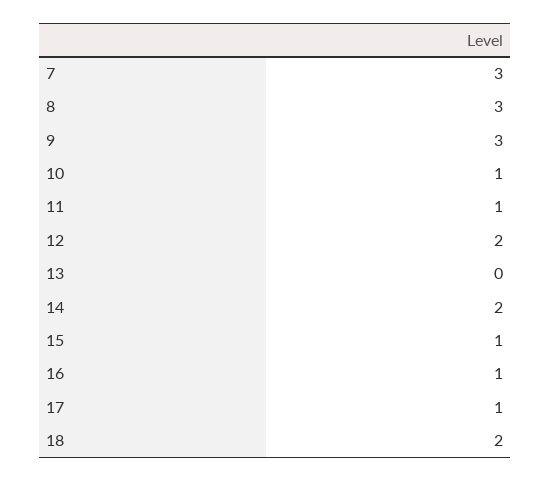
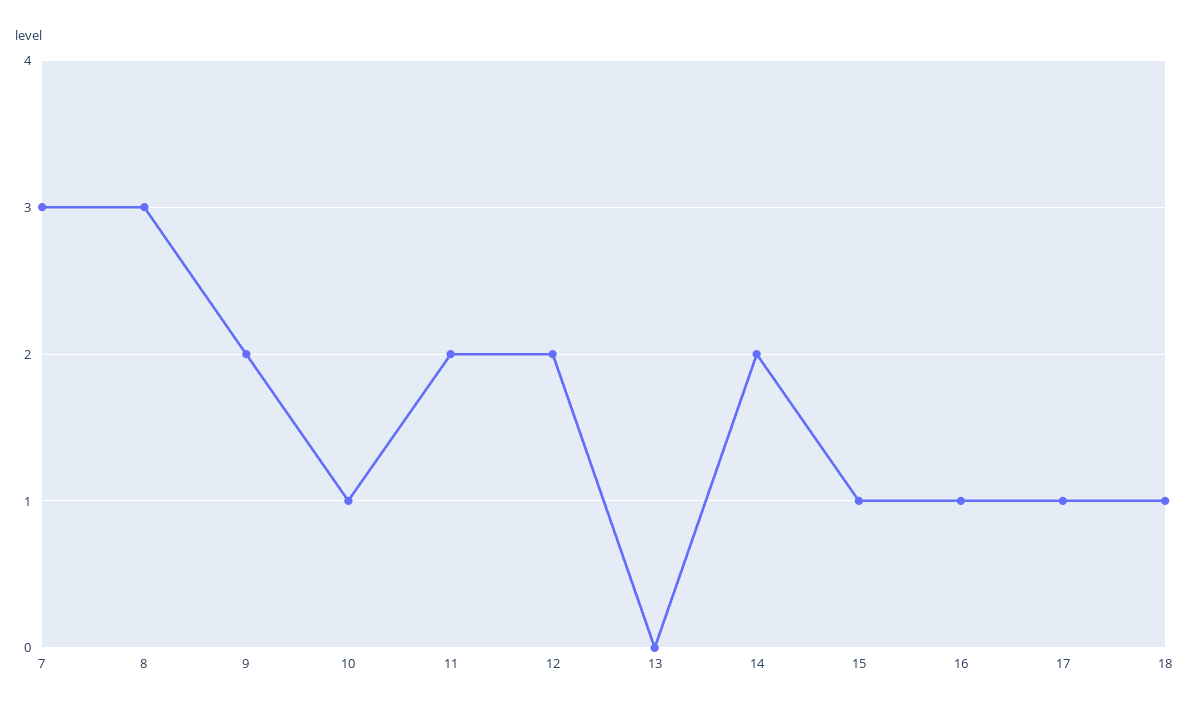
9: 3 -> 2
11: 1 -> 2
18: 2 -> 1

